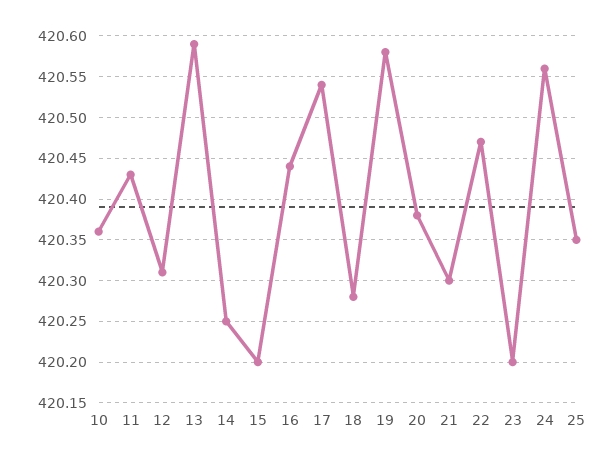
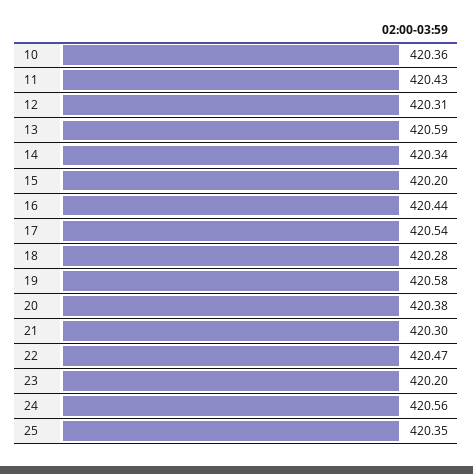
14: 420.25 -> 420.34

